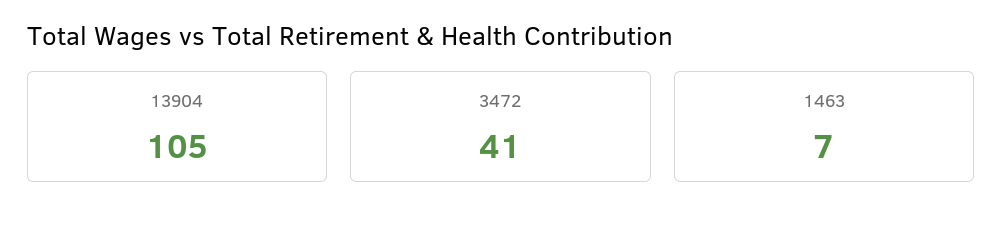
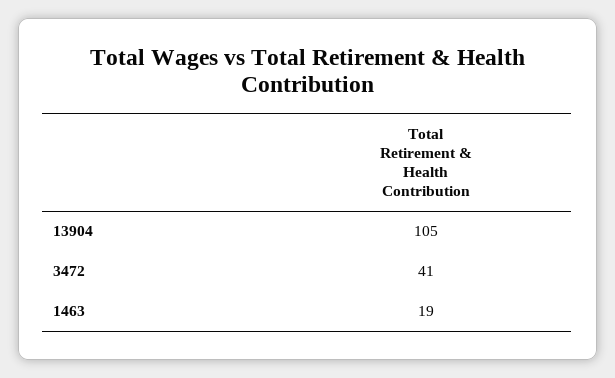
1463: 7 -> 19

